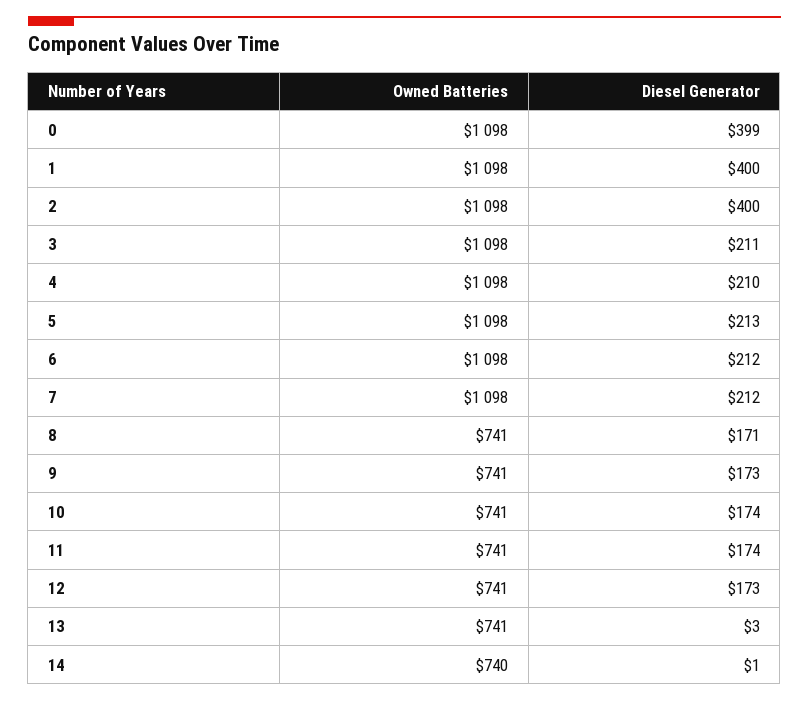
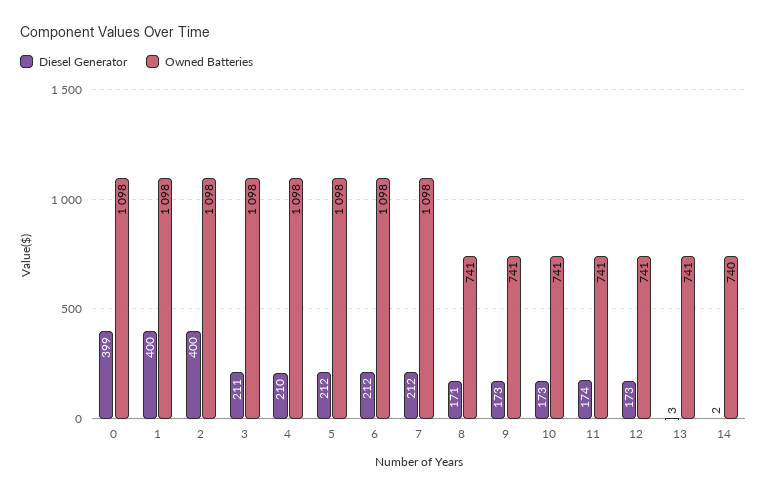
Diesel Generator, 5: 213 -> 212
Diesel Generator, 10: 174 -> 173
Diesel Generator, 14: 1 -> 2

